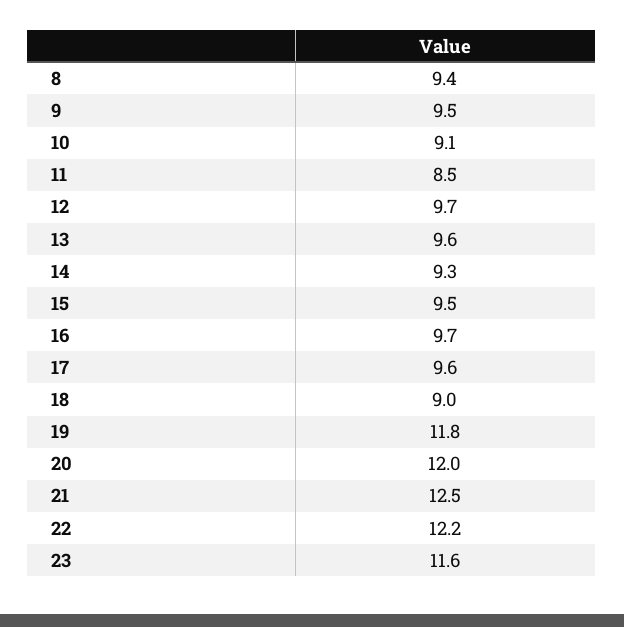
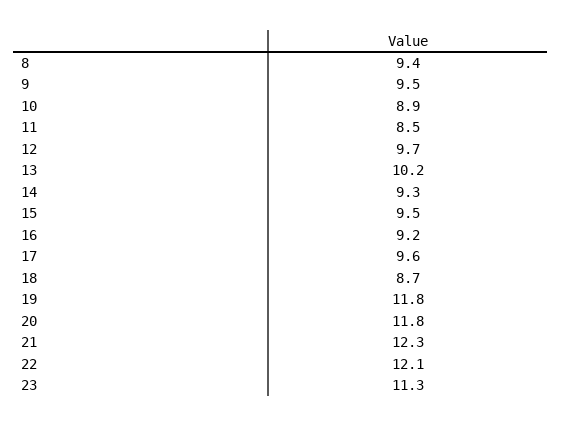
10: 9.1 -> 8.9
13: 9.6 -> 10.2
16: 9.7 -> 9.2
18: 9 -> 8.7
20: 12 -> 11.8
21: 12.5 -> 12.3
22: 12.2 -> 12.1
23: 11.6 -> 11.3

